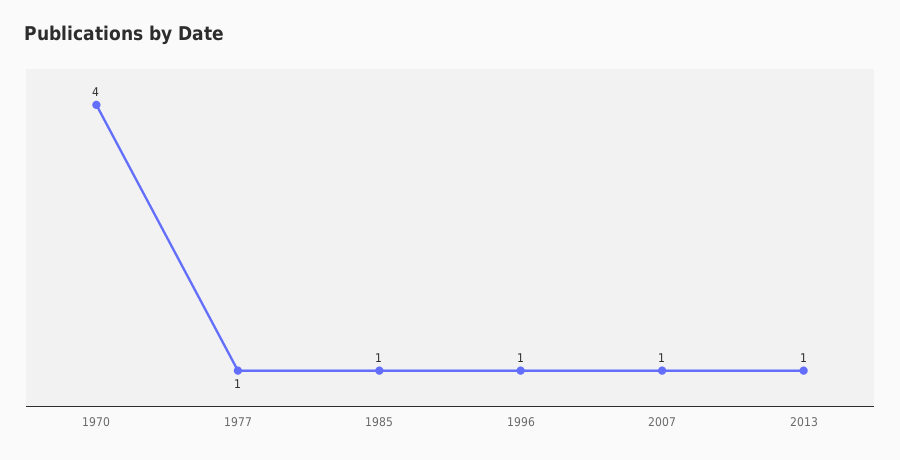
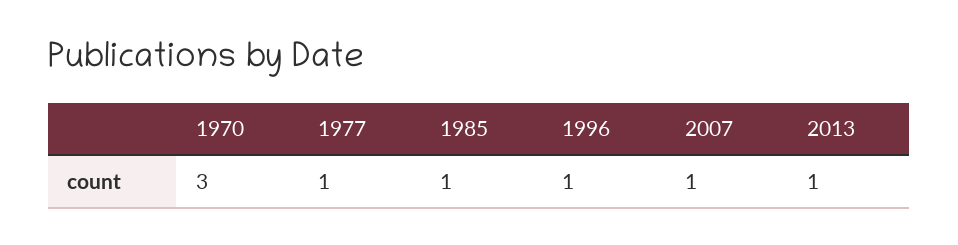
1970: 4 -> 3

